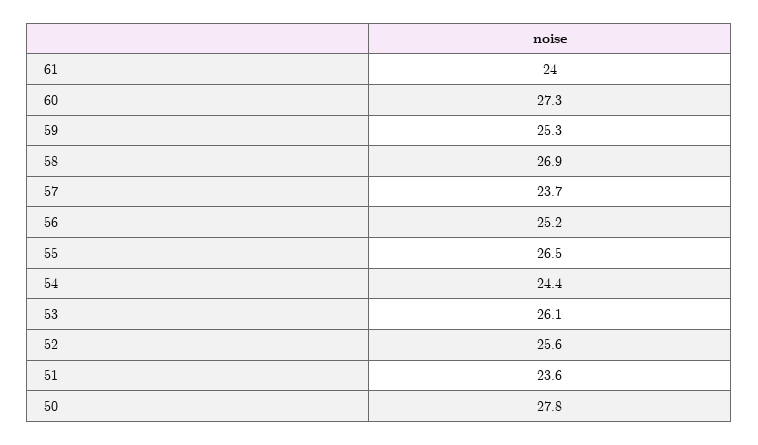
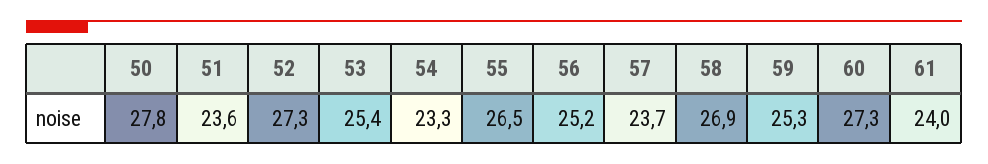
54: 24.4 -> 23.3
53: 26.1 -> 25.4
52: 25.6 -> 27.3

